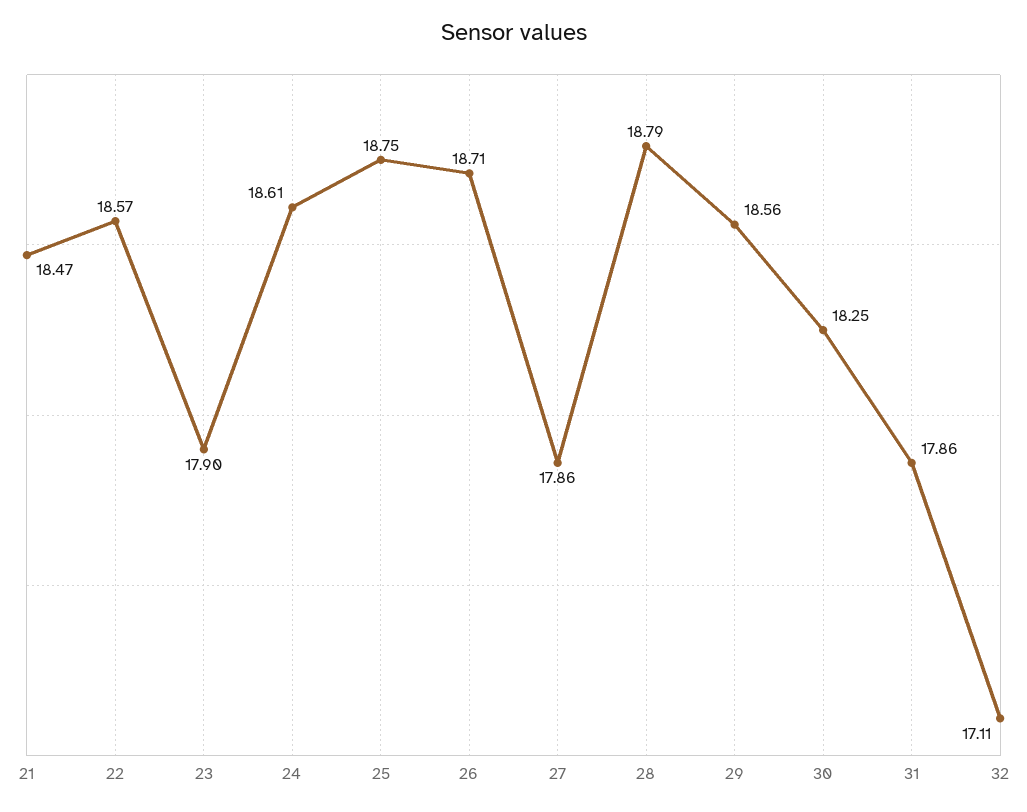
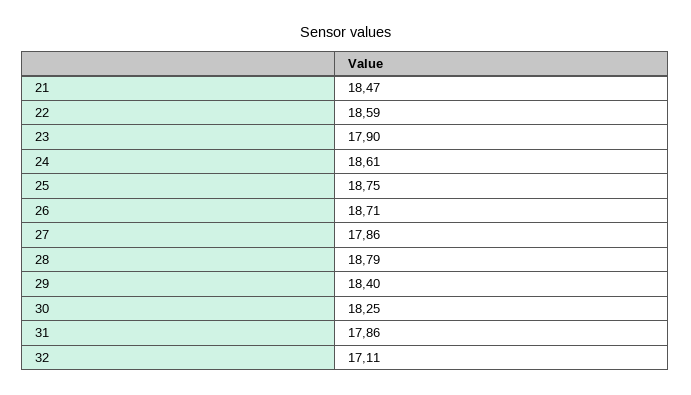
22: 18.57 -> 18.59
29: 18.56 -> 18.4

